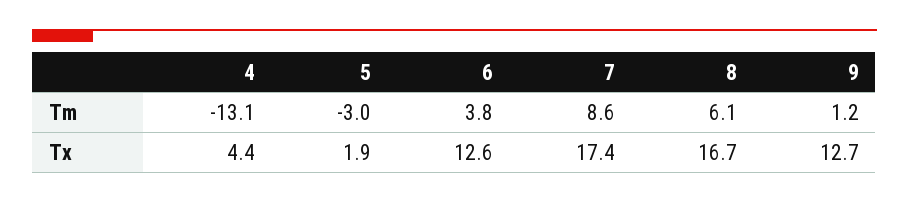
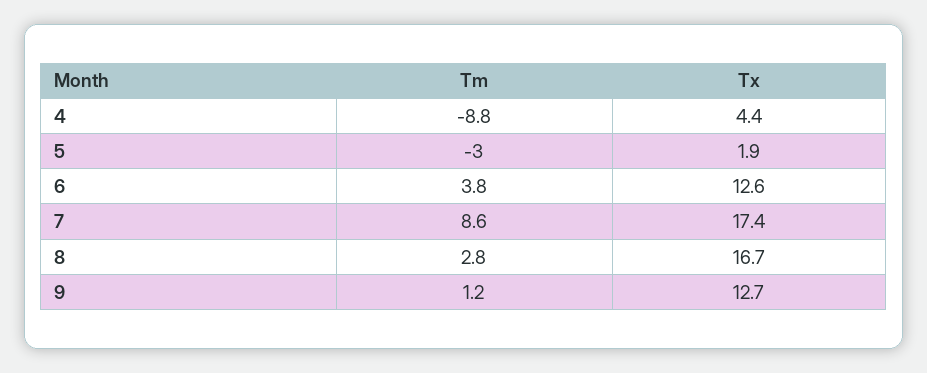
4, Tm: -13.1 -> -8.8
8, Tm: 6.1 -> 2.8

